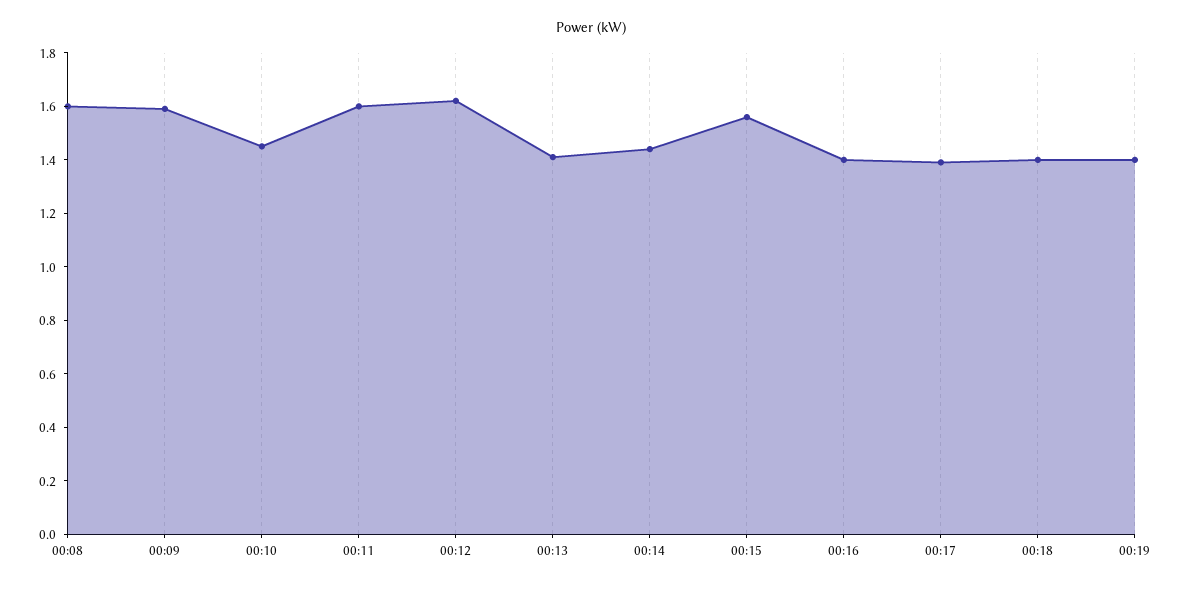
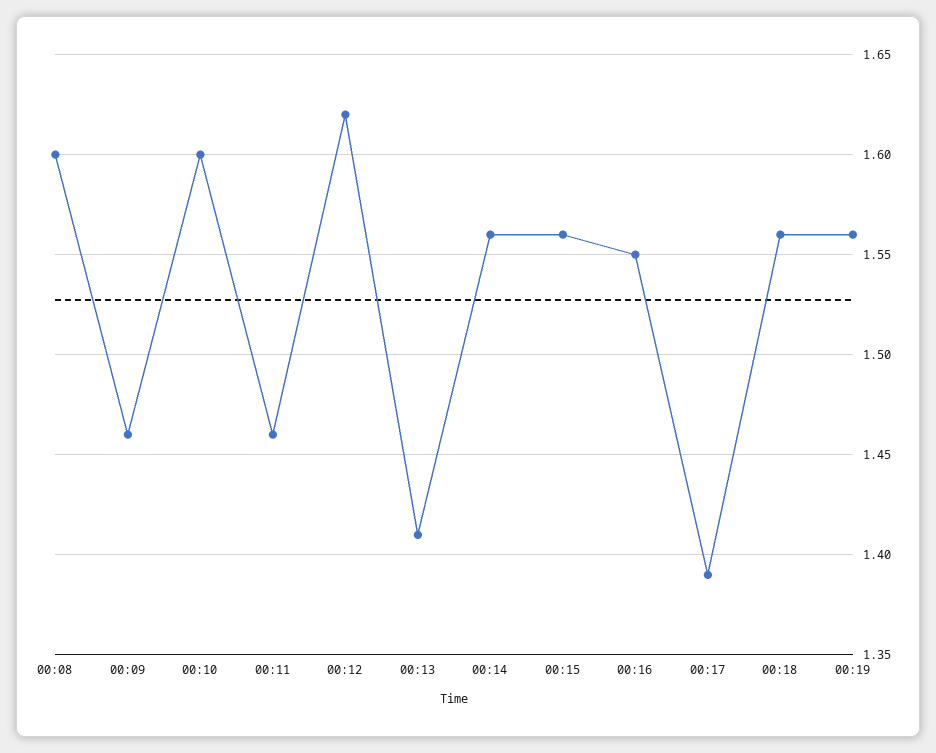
00:09: 1.6 -> 1.46
00:10: 1.45 -> 1.6
00:11: 1.6 -> 1.46
00:14: 1.45 -> 1.56
00:16: 1.4 -> 1.55
00:18: 1.4 -> 1.56
00:19: 1.4 -> 1.56

